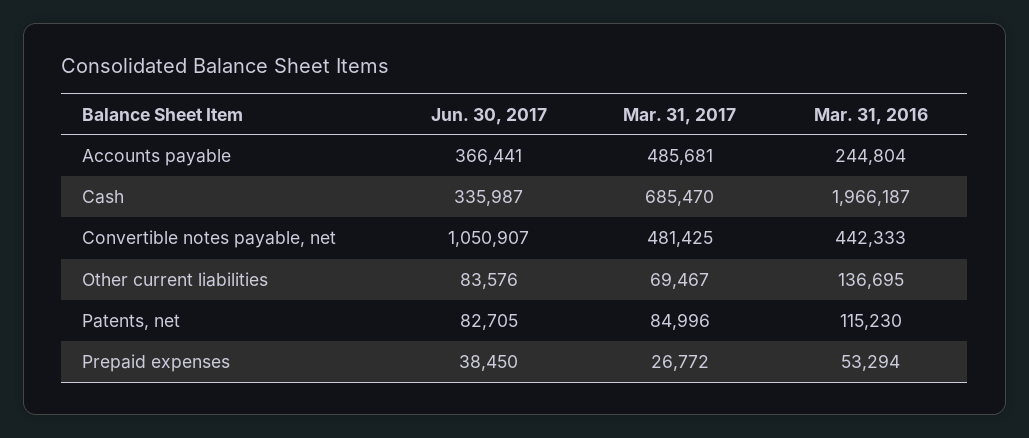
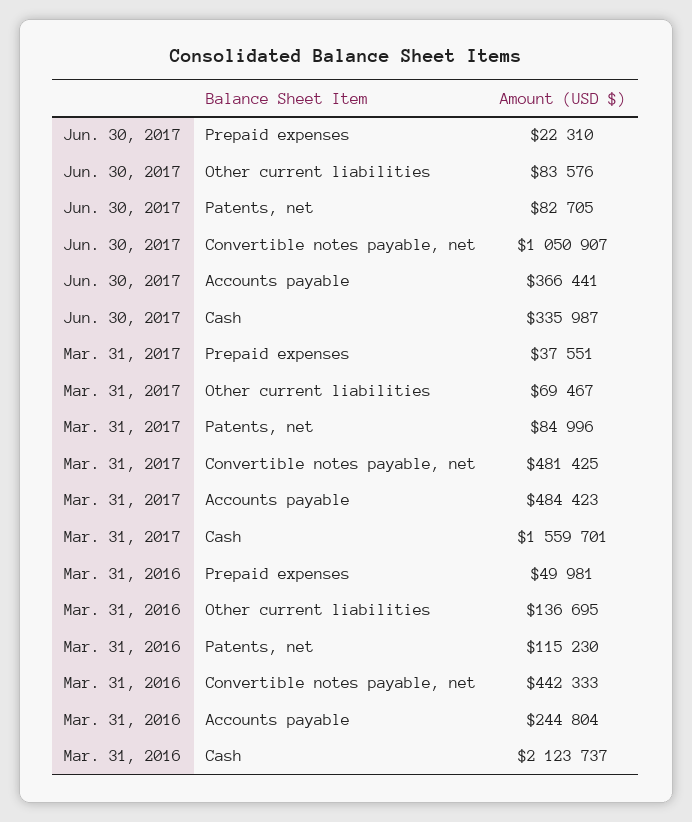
Mar. 31, 2017, Accounts payable: 485681 -> 484423
Mar. 31, 2017, Cash: 685470 -> 1559701
Mar. 31, 2016, Cash: 1966187 -> 2123737
Jun. 30, 2017, Prepaid expenses: 38450 -> 22310
Mar. 31, 2017, Prepaid expenses: 26772 -> 37551
Mar. 31, 2016, Prepaid expenses: 53294 -> 49981

